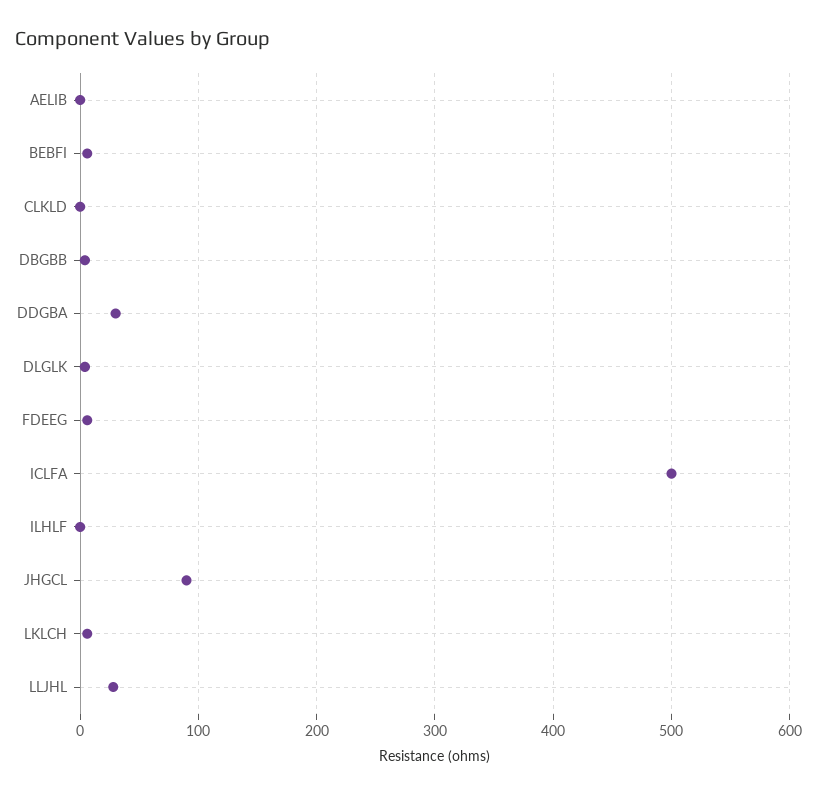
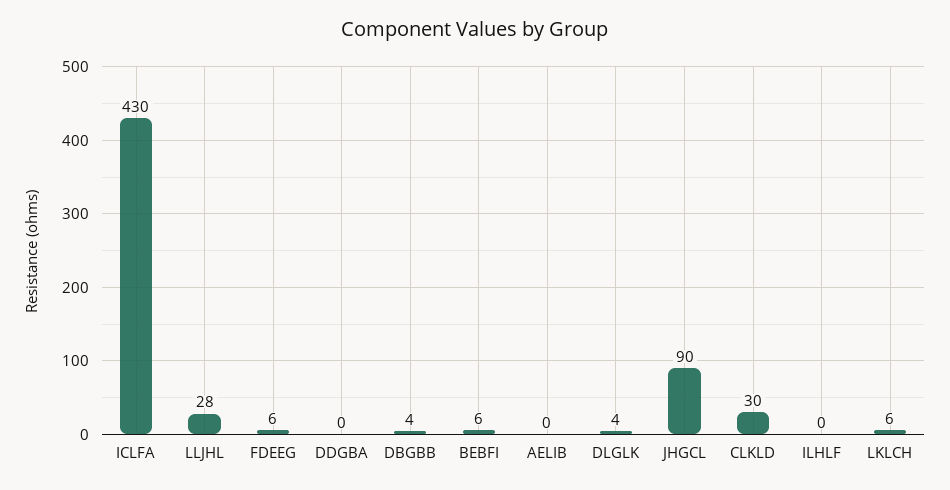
CLKLD: 0 -> 30
DDGBA: 30 -> 0
ICLFA: 500 -> 430

